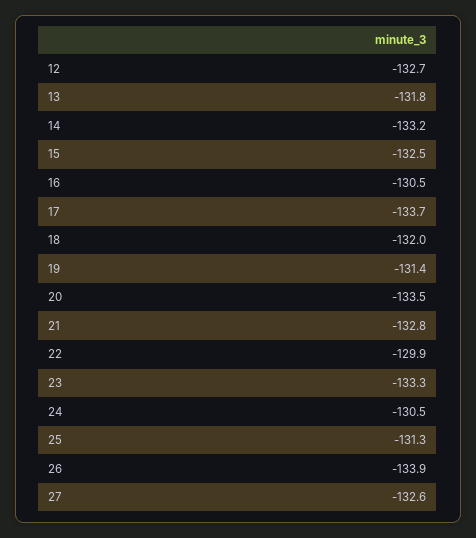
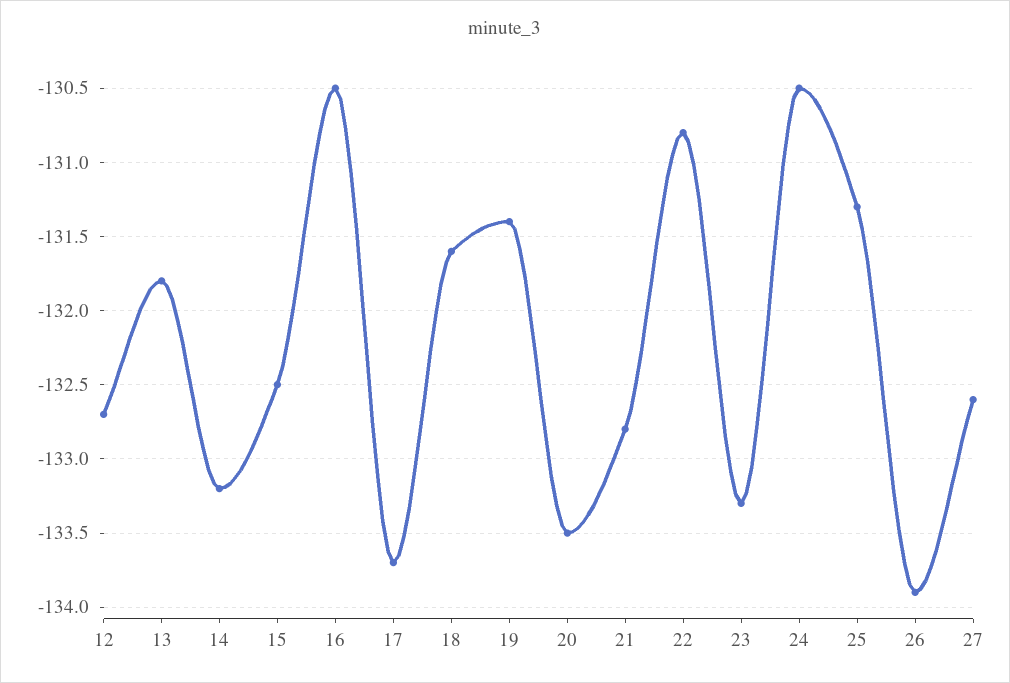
18: -132 -> -131.6
22: -129.9 -> -130.8

